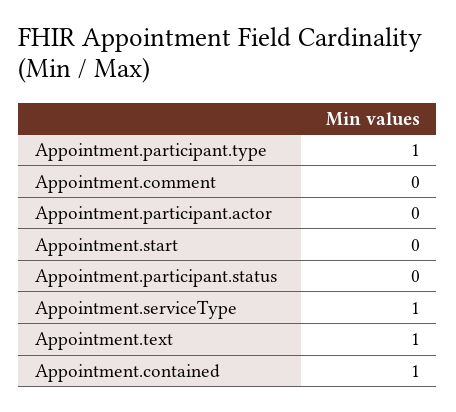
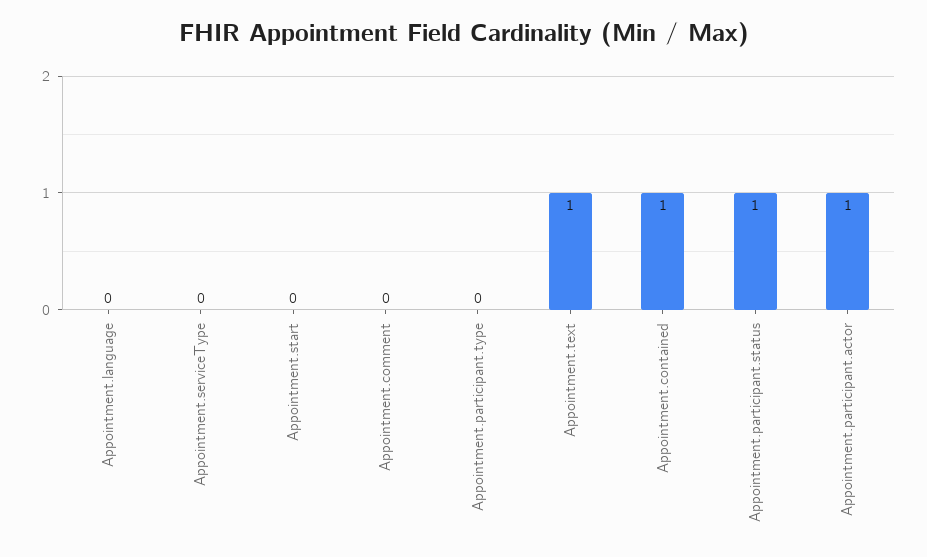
Appointment.participant.type: 1 -> 0
Appointment.participant.actor: 0 -> 1
Appointment.participant.status: 0 -> 1
Appointment.serviceType: 1 -> 0
Appointment.language: none -> 0

